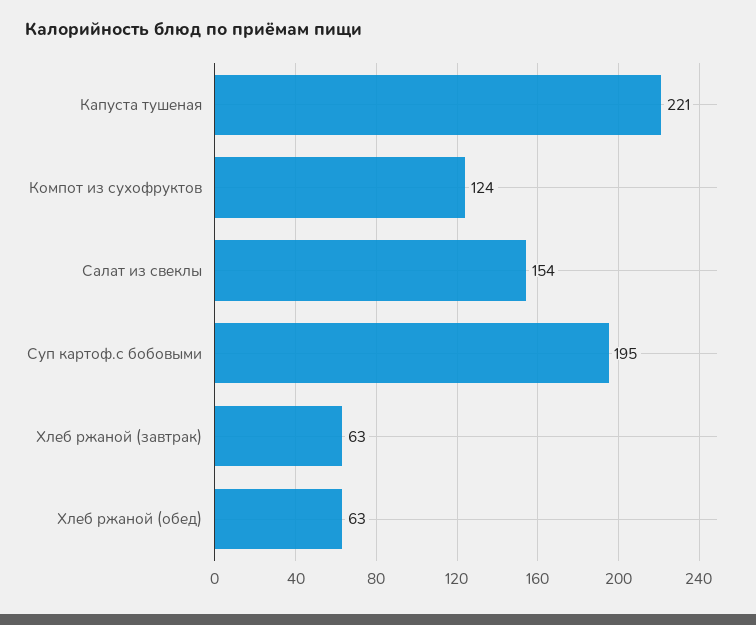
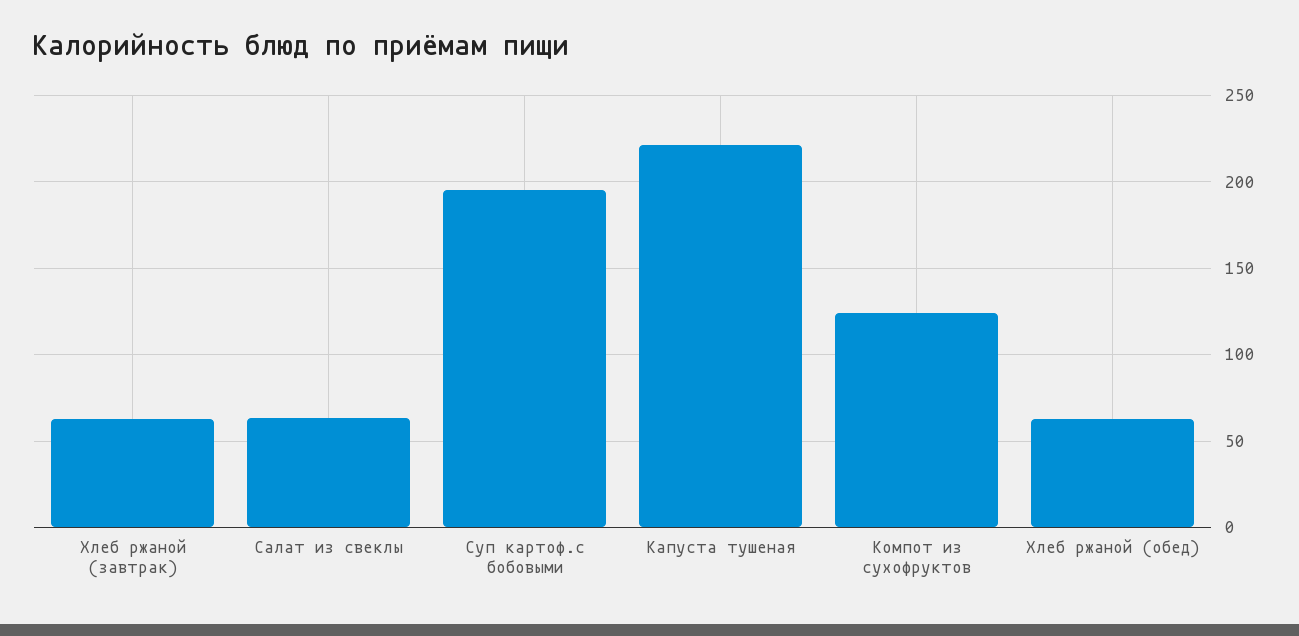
Салат из свеклы: 154 -> 65

